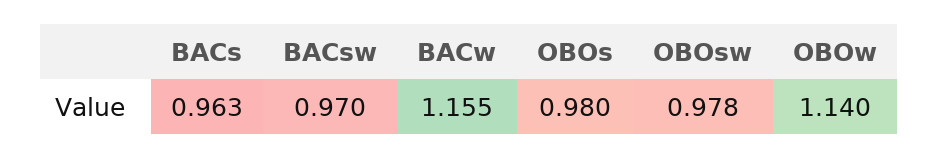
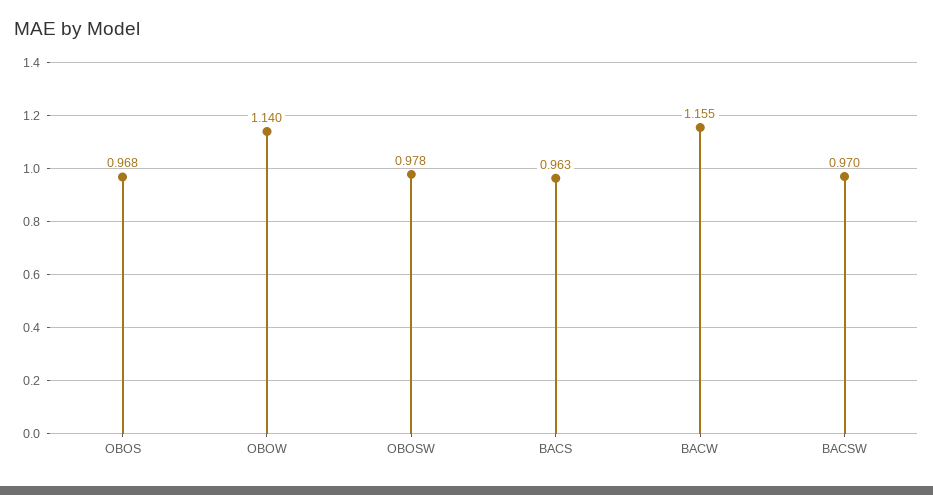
OBOs: 0.98 -> 0.968

